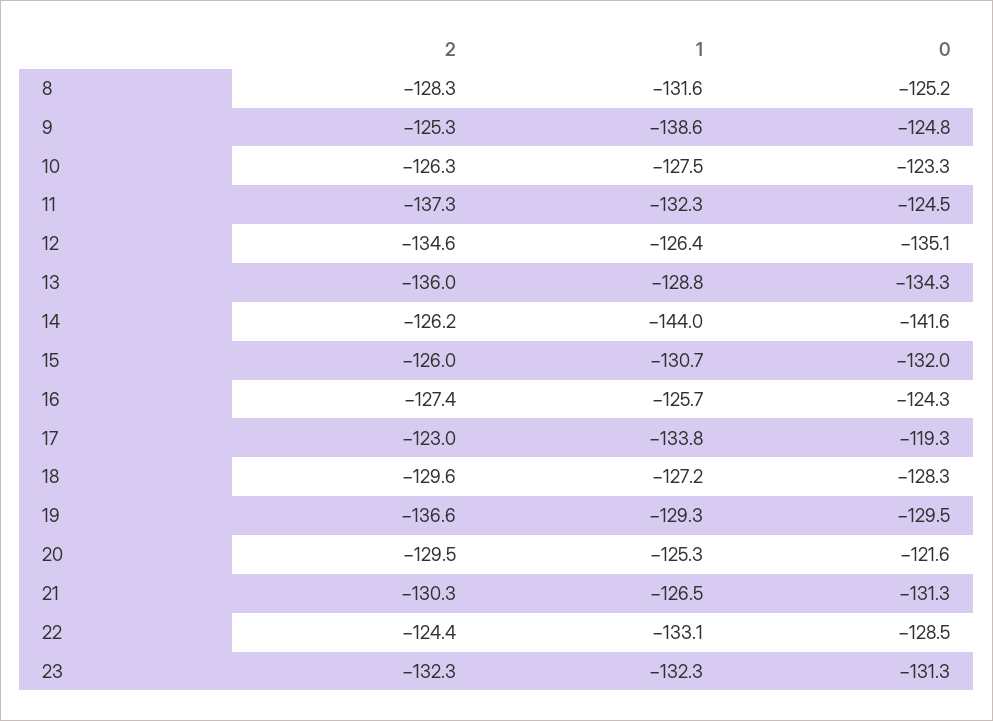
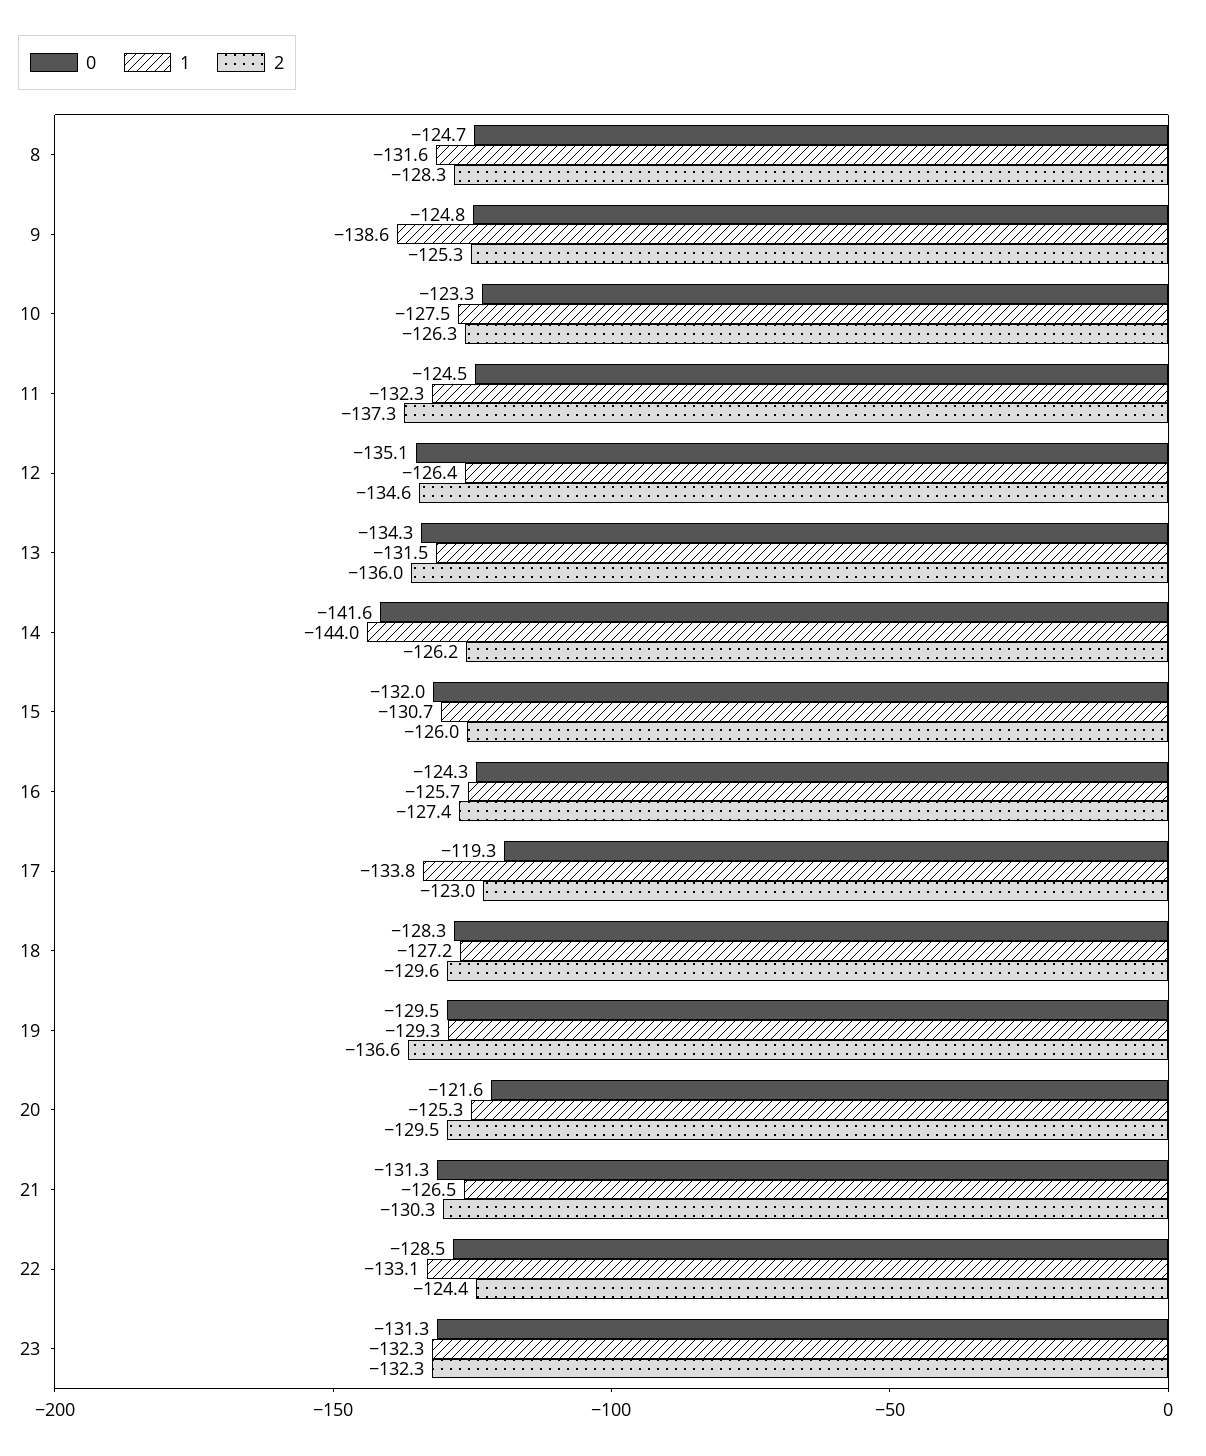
0, 8: -125.2 -> -124.7
1, 13: -128.8 -> -131.5

